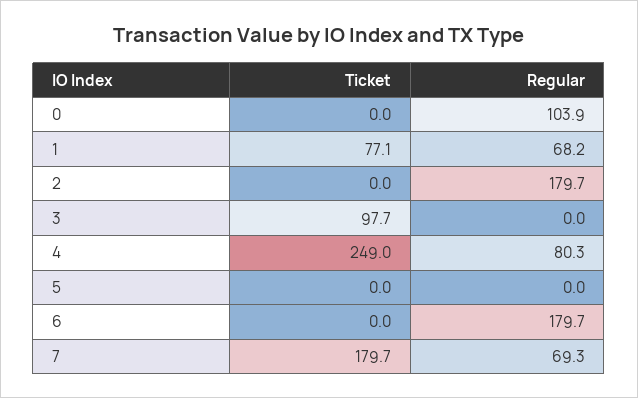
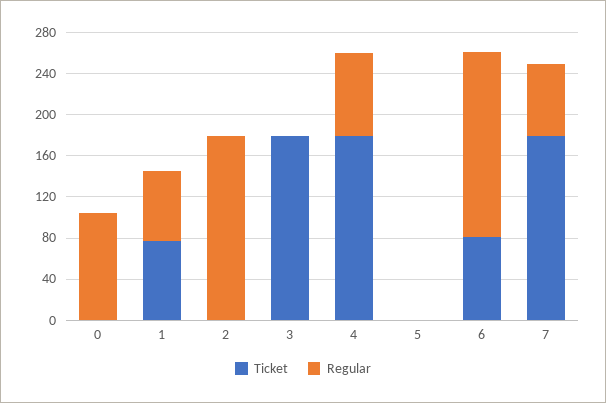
Ticket, 3: 97.7 -> 180
Ticket, 4: 249 -> 180
Ticket, 6: 0 -> 80

